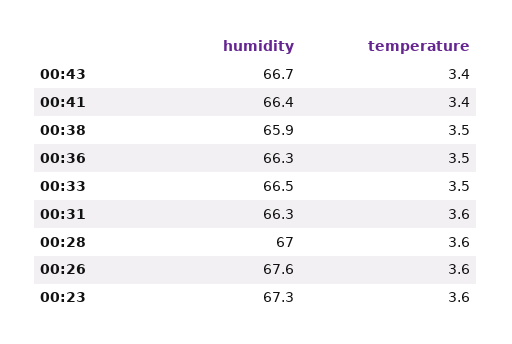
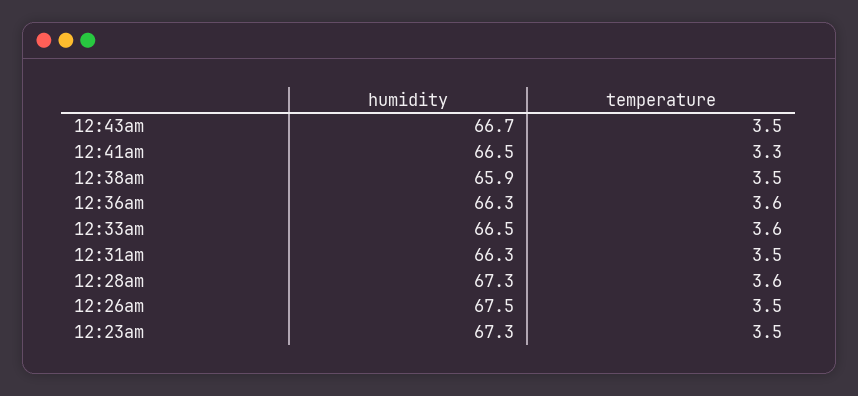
temperature, 00:43: 3.4 -> 3.5
humidity, 00:41: 66.4 -> 66.5
temperature, 00:41: 3.4 -> 3.3
temperature, 00:36: 3.5 -> 3.6
temperature, 00:33: 3.5 -> 3.6
temperature, 00:31: 3.6 -> 3.5
humidity, 00:28: 67 -> 67.3
humidity, 00:26: 67.6 -> 67.5
temperature, 00:26: 3.6 -> 3.5
temperature, 00:23: 3.6 -> 3.5

